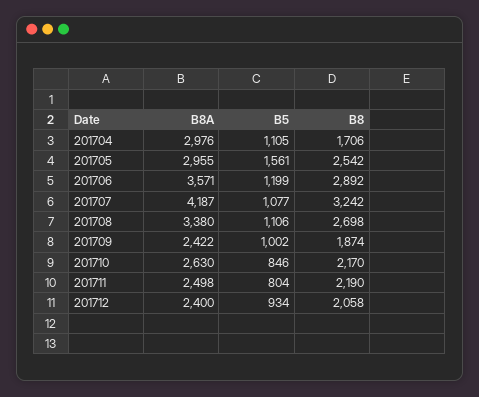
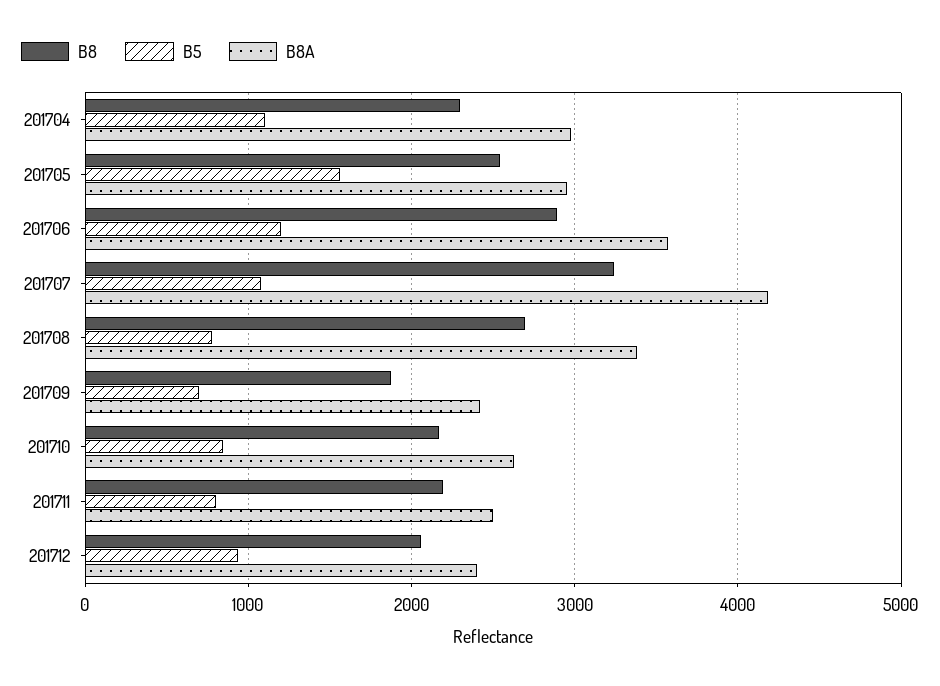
B8, 201704: 1706 -> 2300
B5, 201708: 1106 -> 800
B5, 201709: 1002 -> 700

